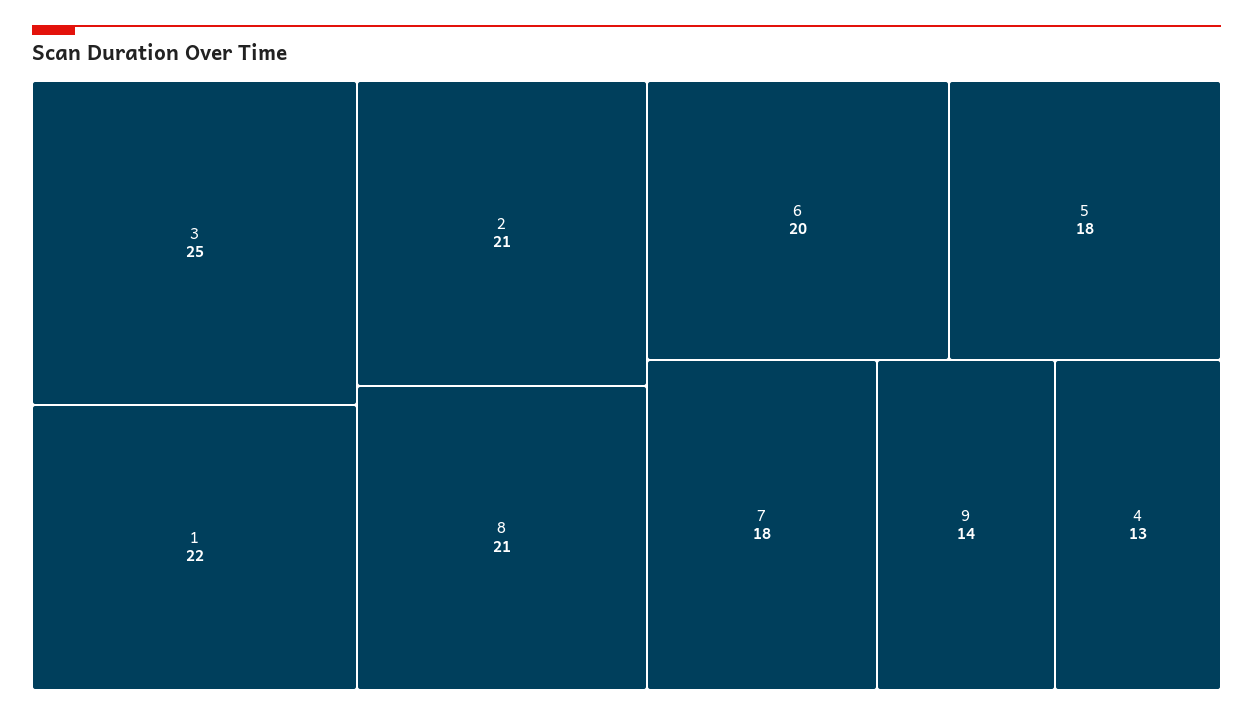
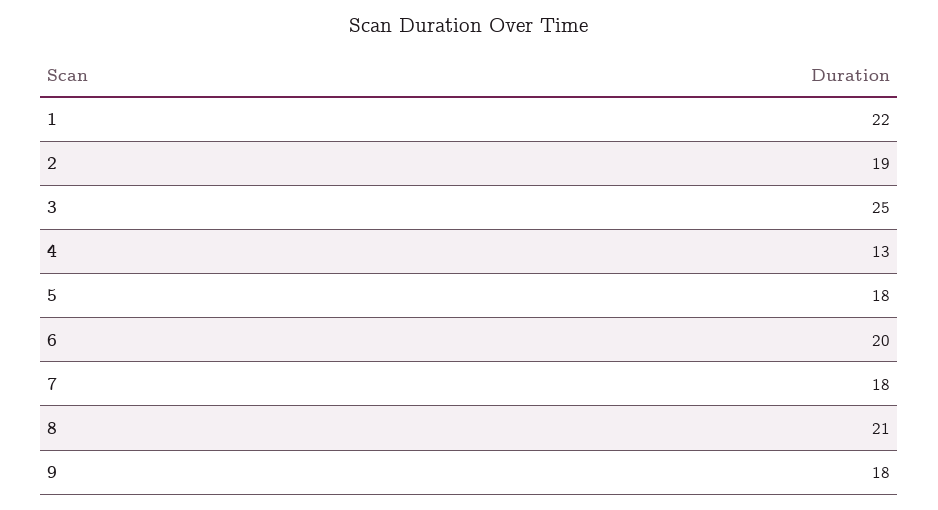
2: 21 -> 19
9: 14 -> 18

